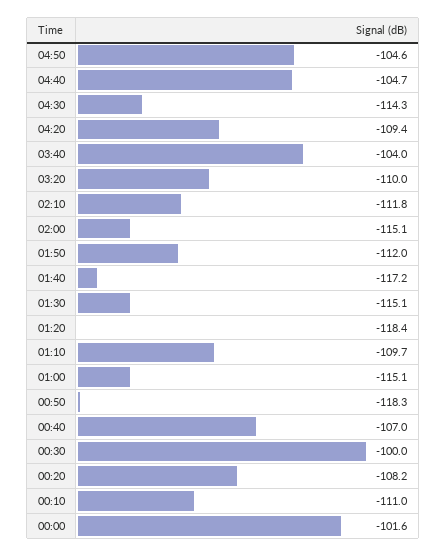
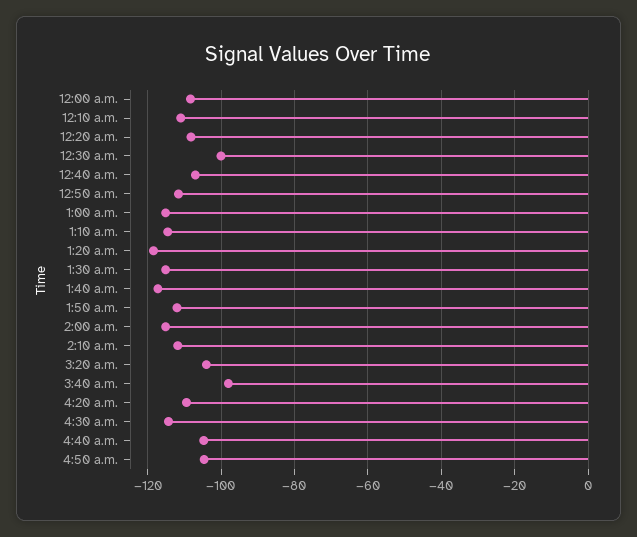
03:40: -104 -> -98
03:20: -110 -> -104
01:10: -109.7 -> -114
00:50: -118.3 -> -112
00:00: -101.6 -> -108

